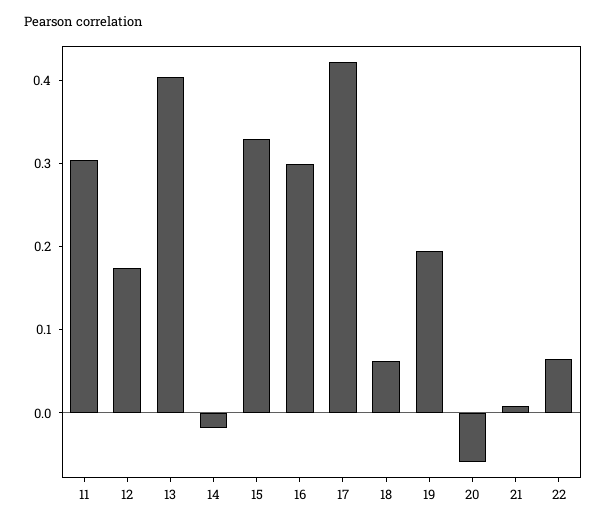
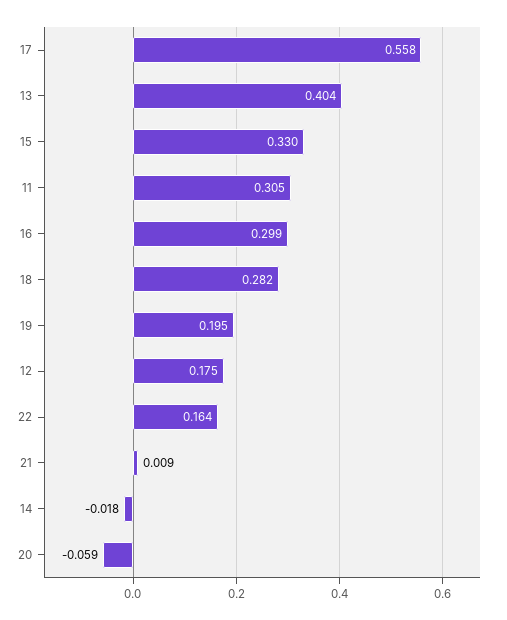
17: 0.42 -> 0.558
18: 0.06 -> 0.282
22: 0.06 -> 0.164

